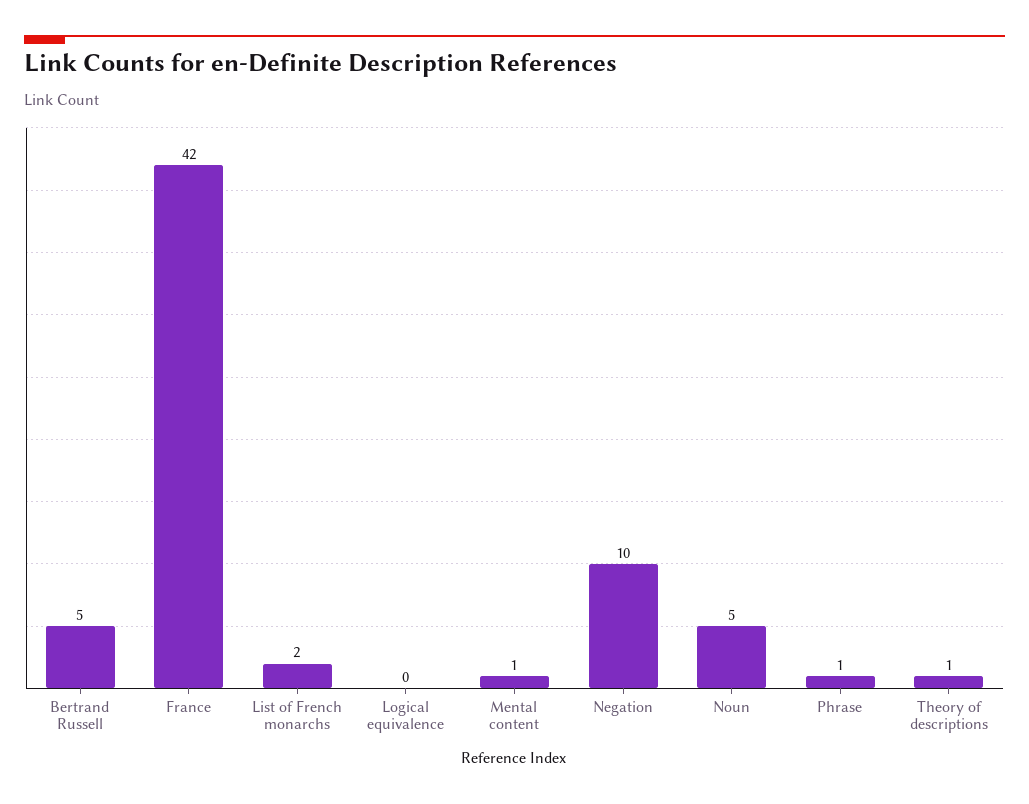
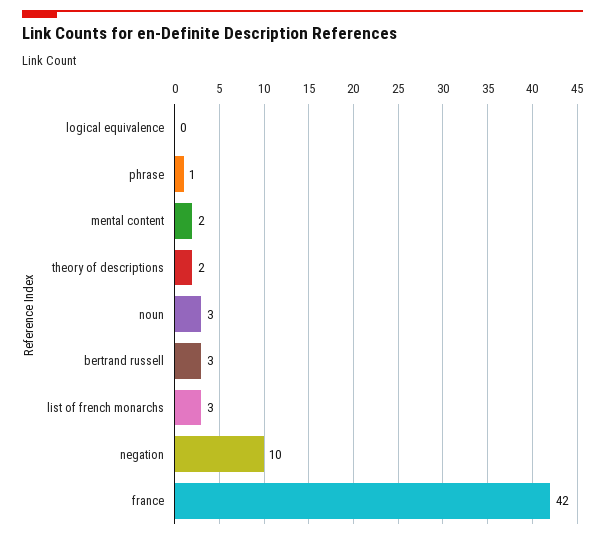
Bertrand Russell: 5 -> 3
List of French monarchs: 2 -> 3
Mental content: 1 -> 2
Noun: 5 -> 3
Theory of descriptions: 1 -> 2

